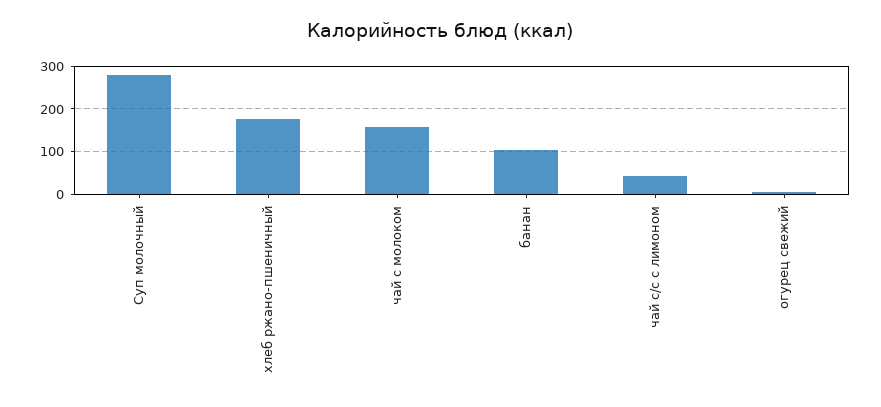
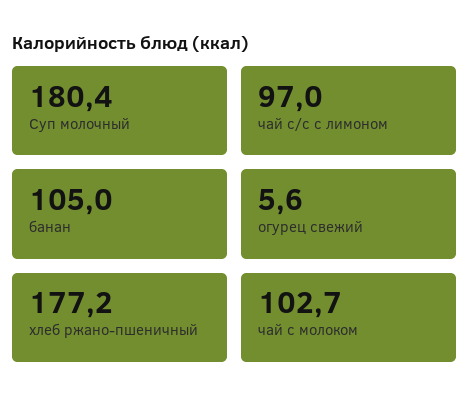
Суп молочный: 280 -> 180.4
чай с молоком: 160 -> 102.7
чай с/с с лимоном: 40 -> 97

